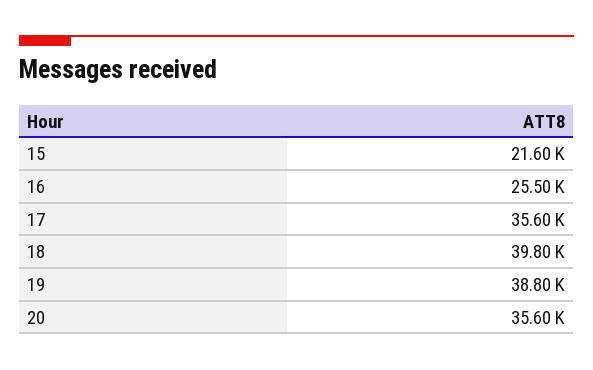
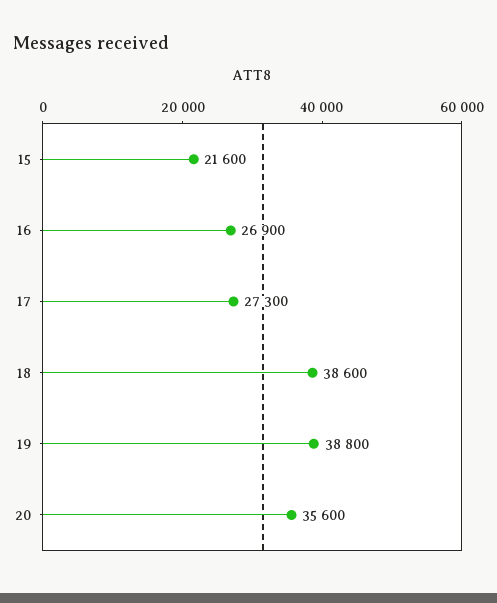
16: 25500 -> 26900
17: 35600 -> 27300
18: 39800 -> 38600

